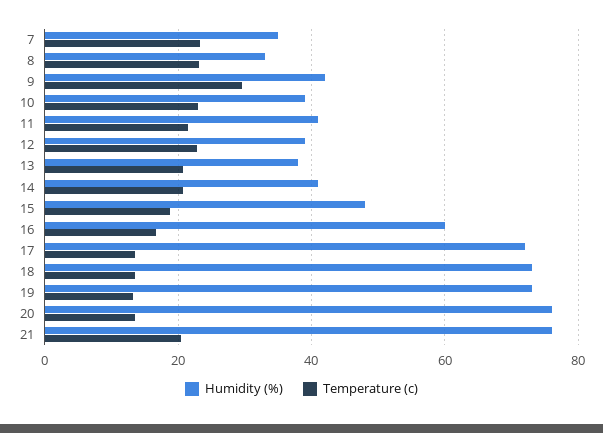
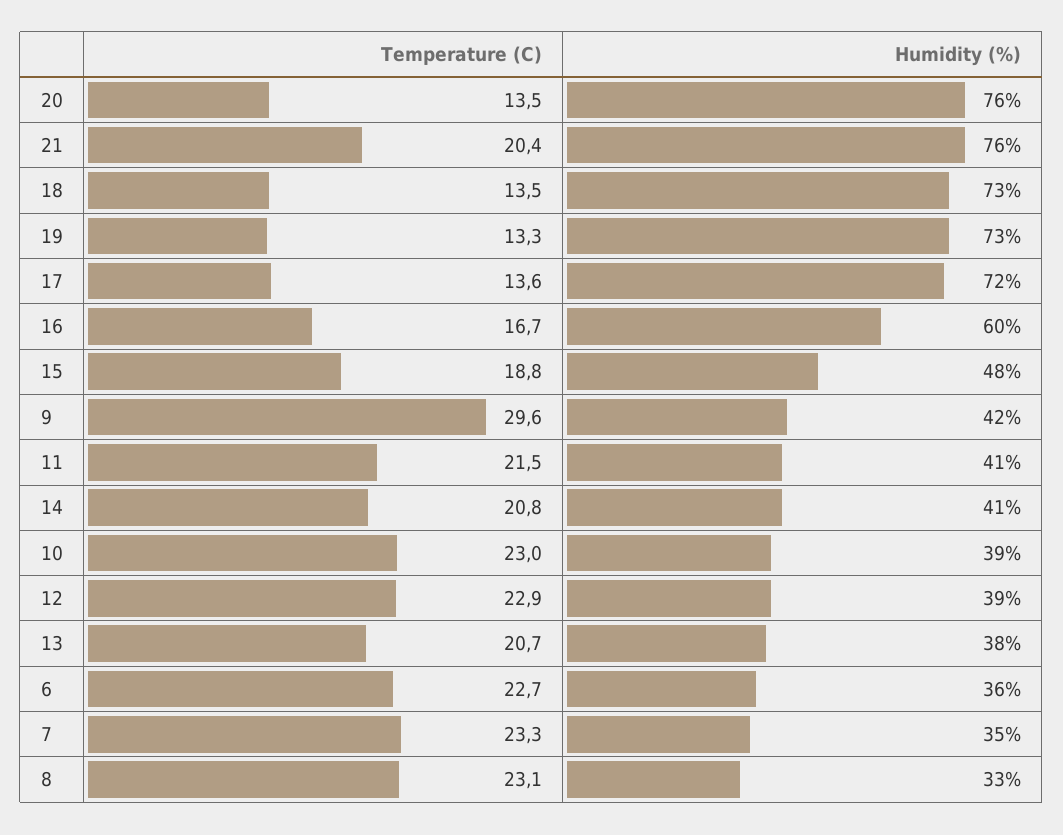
Temperature (c), 6: none -> 22.7
Humidity (%), 6: none -> 36

